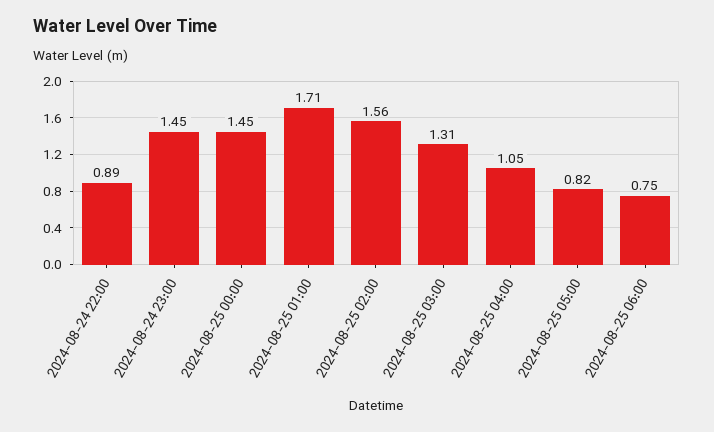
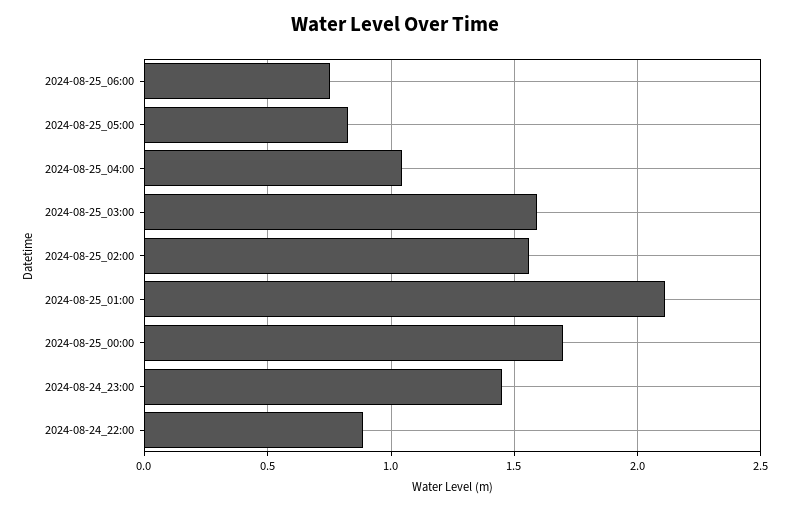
2024-08-25 00:00: 1.45 -> 1.7
2024-08-25 01:00: 1.71 -> 2.1
2024-08-25 03:00: 1.31 -> 1.6

